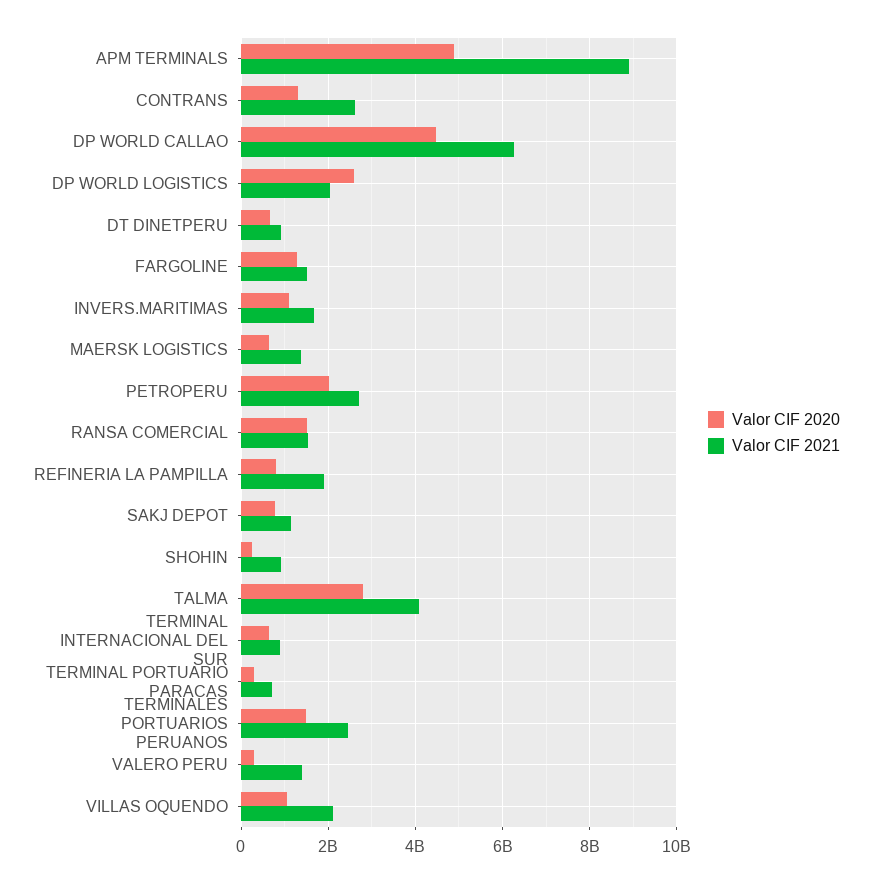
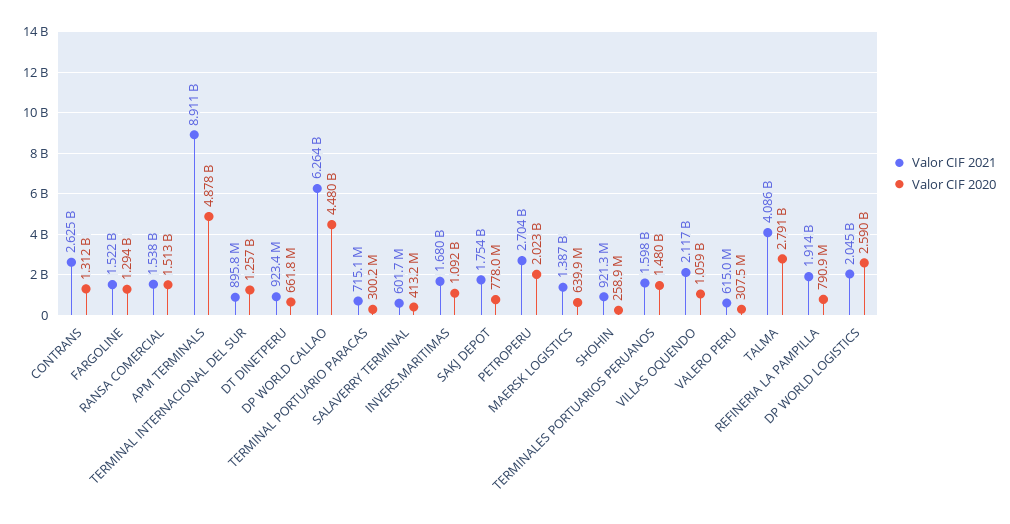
Valor CIF 2021, SAKJ DEPOT: 1200000000 -> 1754000000
Valor CIF 2020, TERMINAL INTERNACIONAL DEL SUR: 600000000 -> 1257000000
Valor CIF 2021, TERMINALES PORTUARIOS PERUANOS: 2400000000 -> 1598000000
Valor CIF 2021, VALERO PERU: 1400000000 -> 615000000
Valor CIF 2021, SALAVERRY TERMINAL: none -> 601700000
Valor CIF 2020, SALAVERRY TERMINAL: none -> 413200000

